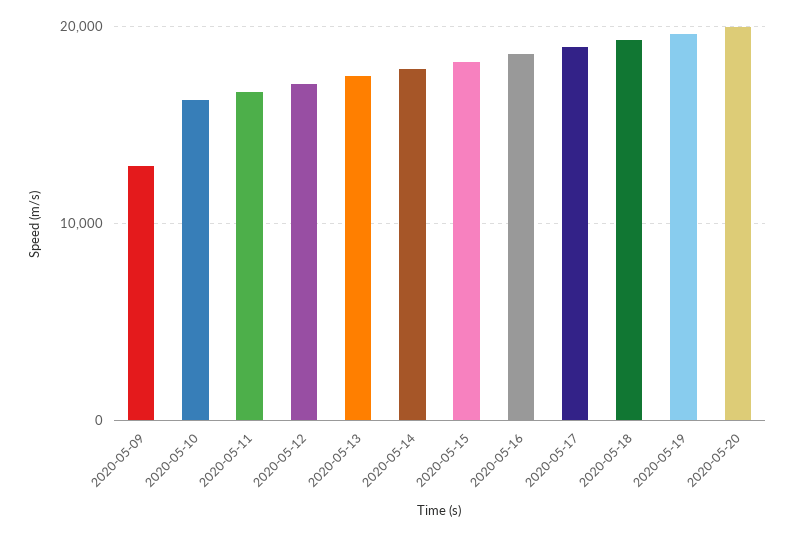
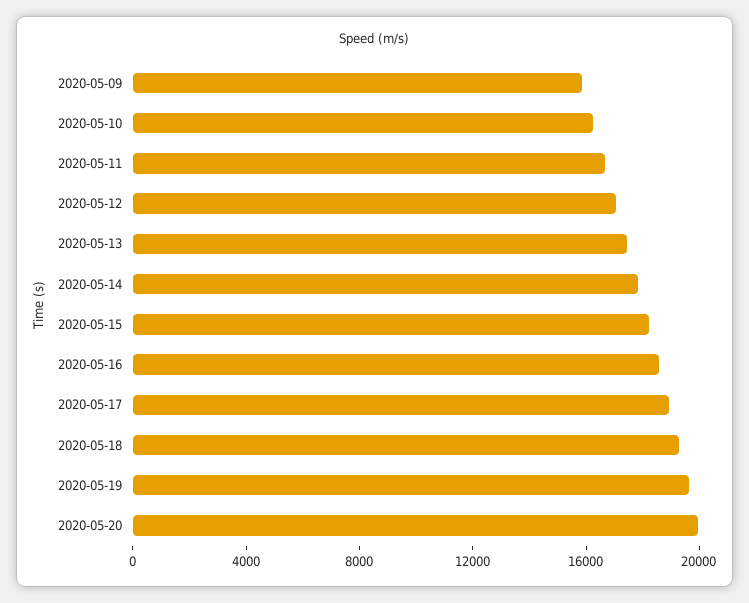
2020-05-09: 13000 -> 16000

